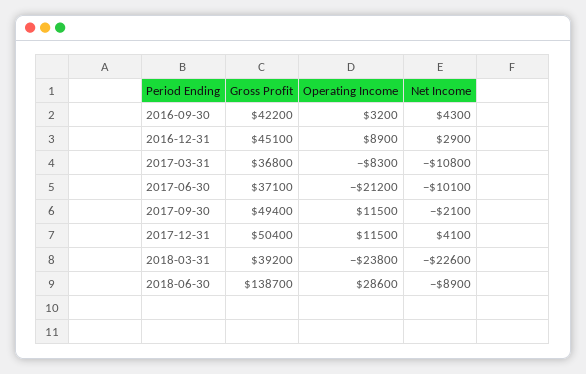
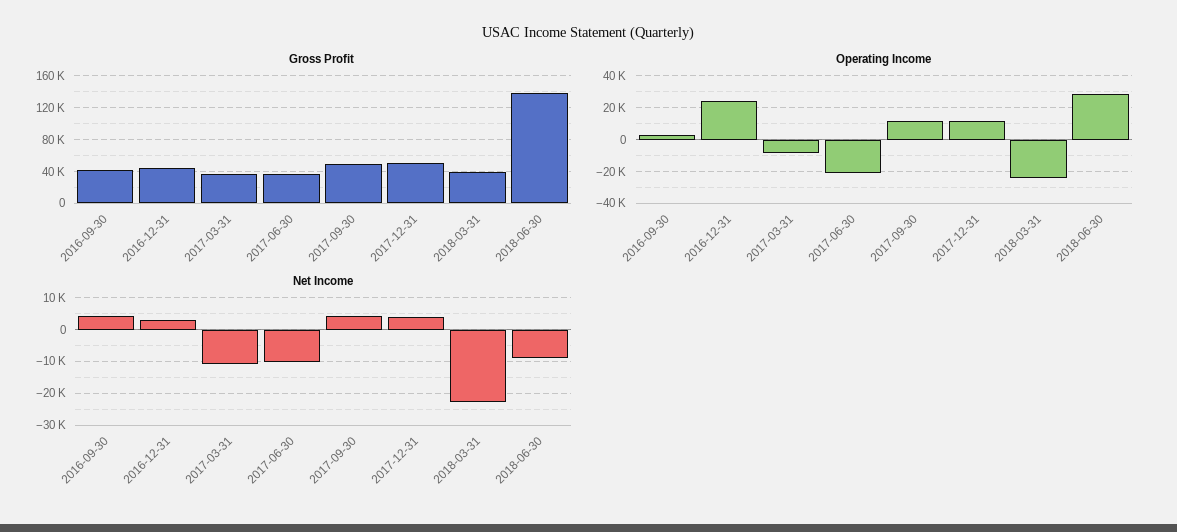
Operating Income, 2016-12-31: 8900 -> 25000
Net Income, 2017-09-30: -2100 -> 4000

